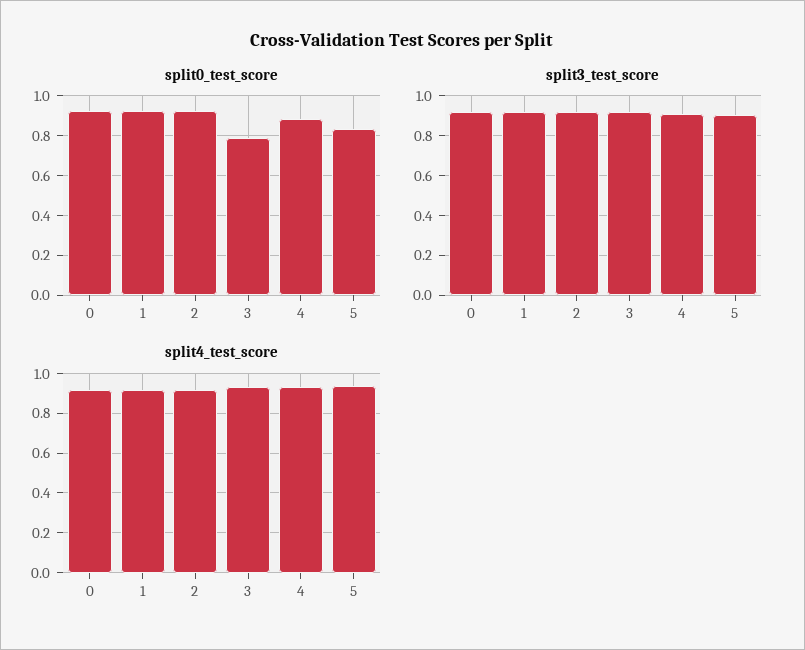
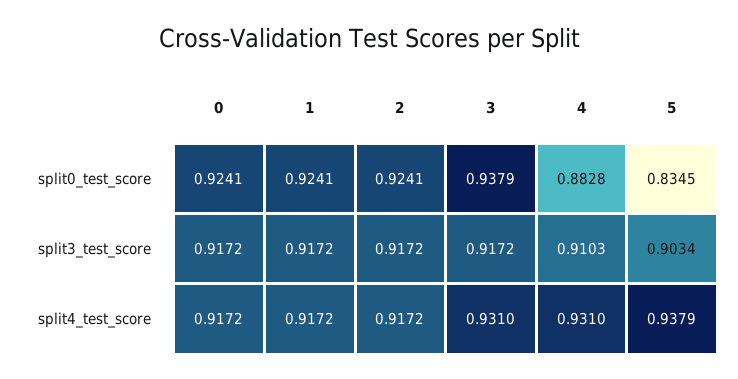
split0_test_score, 3: 0.8 -> 0.9379

